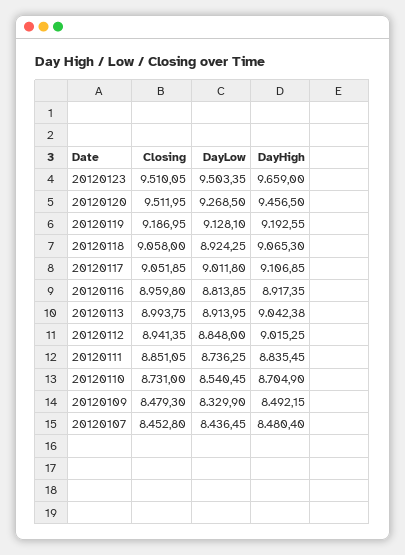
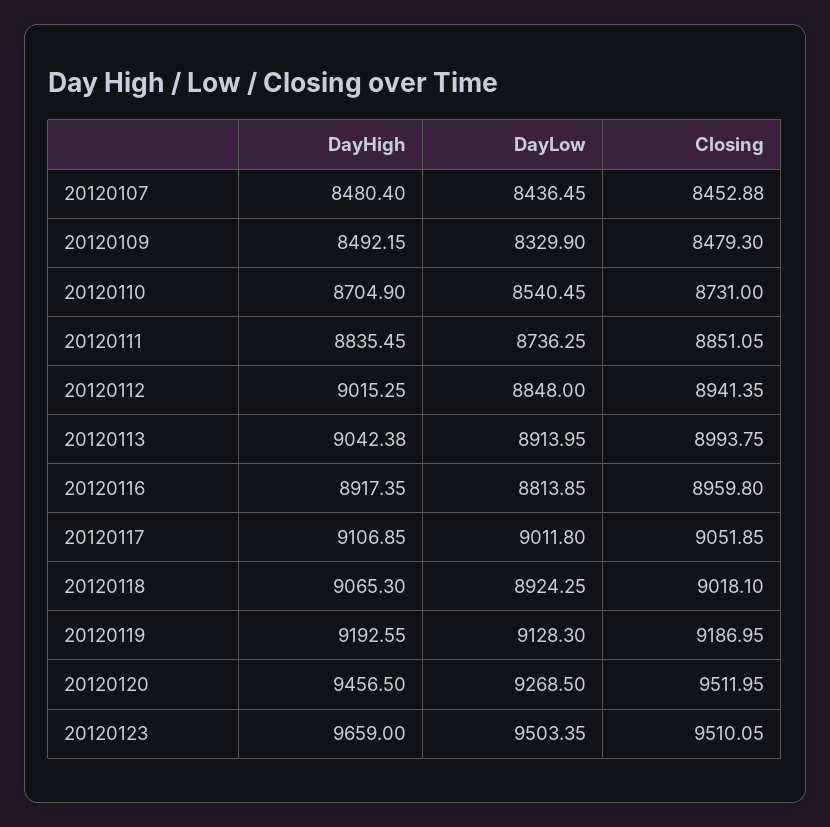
DayLow, 20120119: 9128.1 -> 9128.3
Closing, 20120118: 9058 -> 9018.1
Closing, 20120107: 8452.8 -> 8452.88

